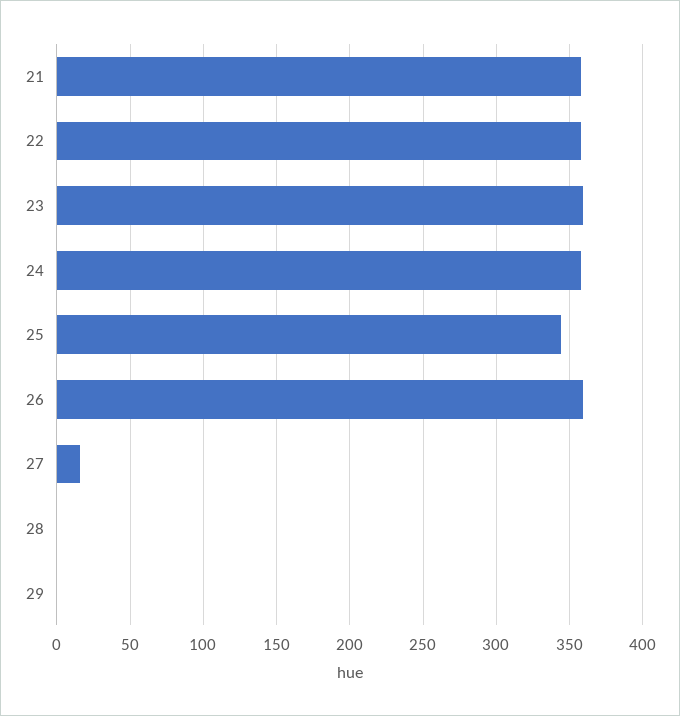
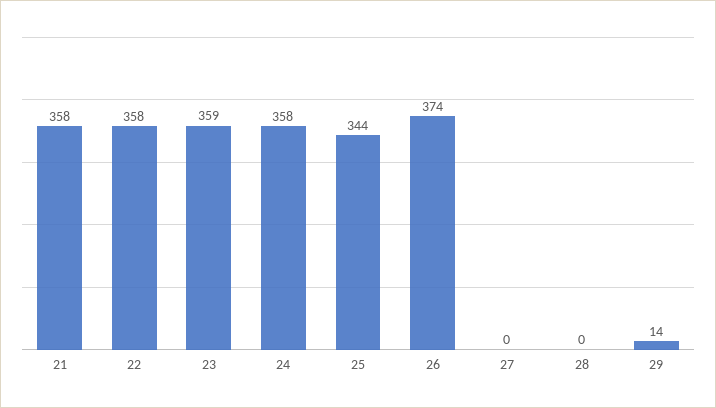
26: 360 -> 374
27: 15 -> 0
29: 0 -> 14

